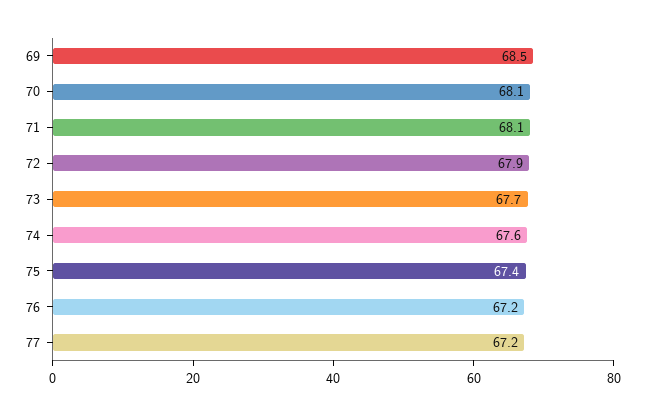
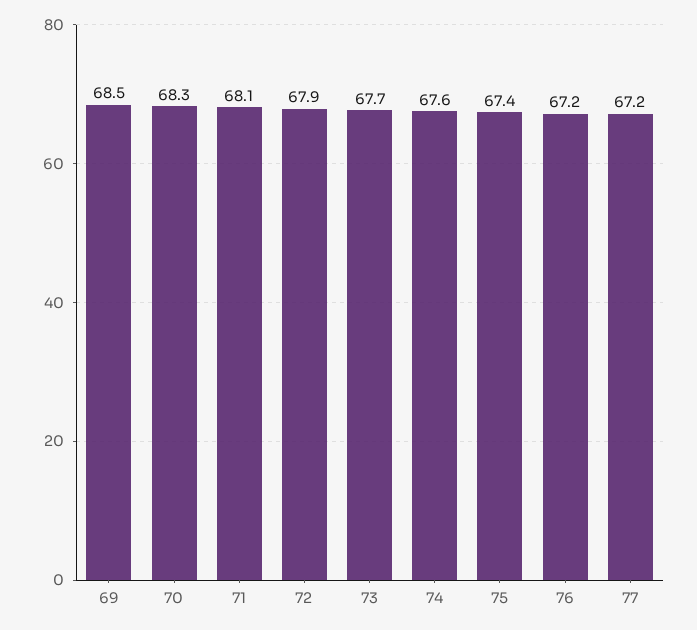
70: 68.1 -> 68.3

